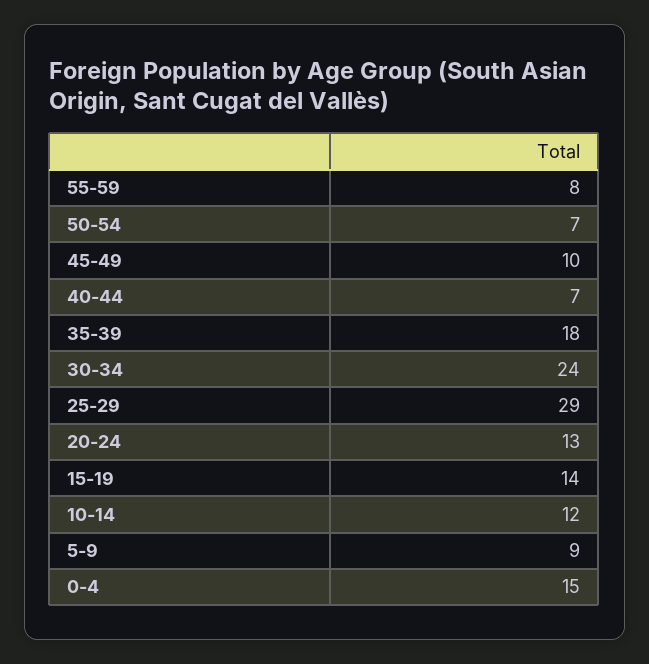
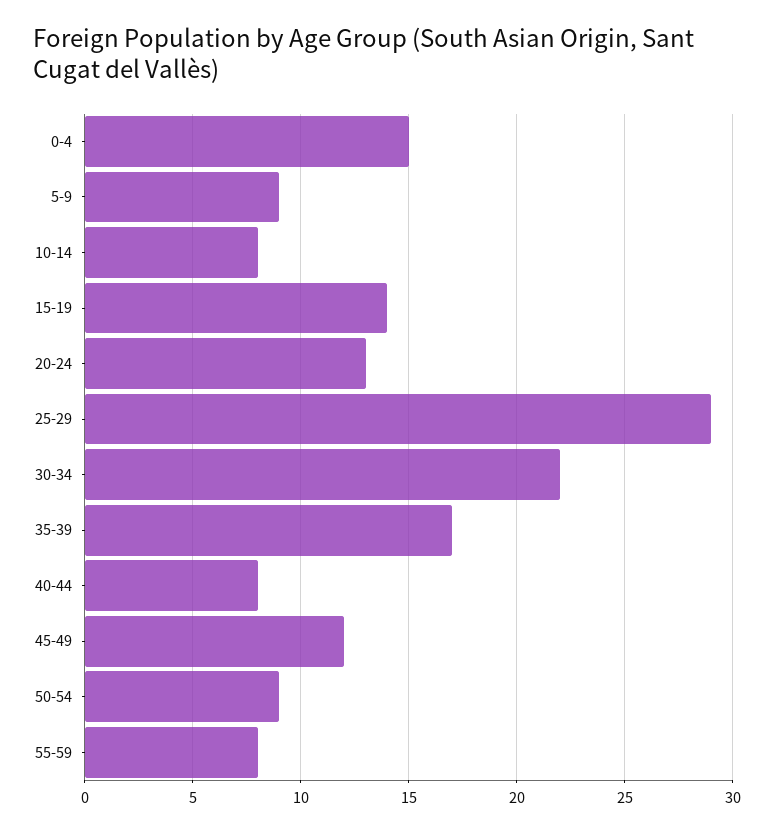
50-54: 7 -> 9
45-49: 10 -> 12
40-44: 7 -> 8
35-39: 18 -> 17
30-34: 24 -> 22
10-14: 12 -> 8

